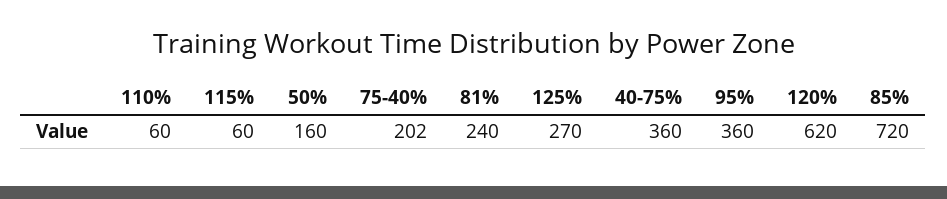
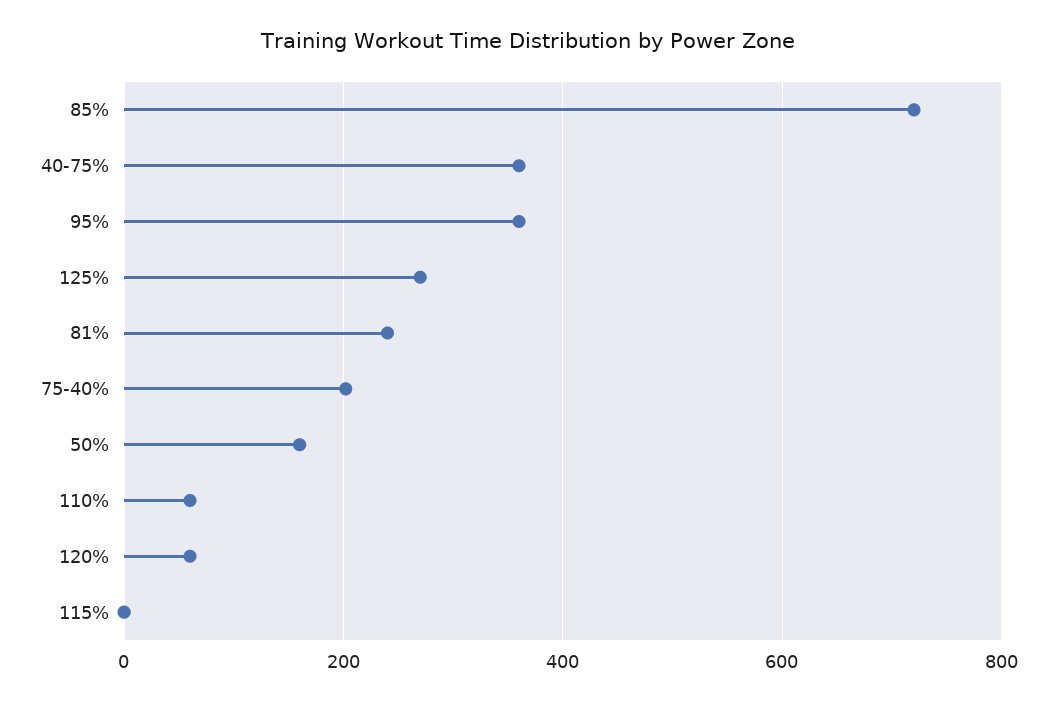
115%: 60 -> 0
120%: 620 -> 60

